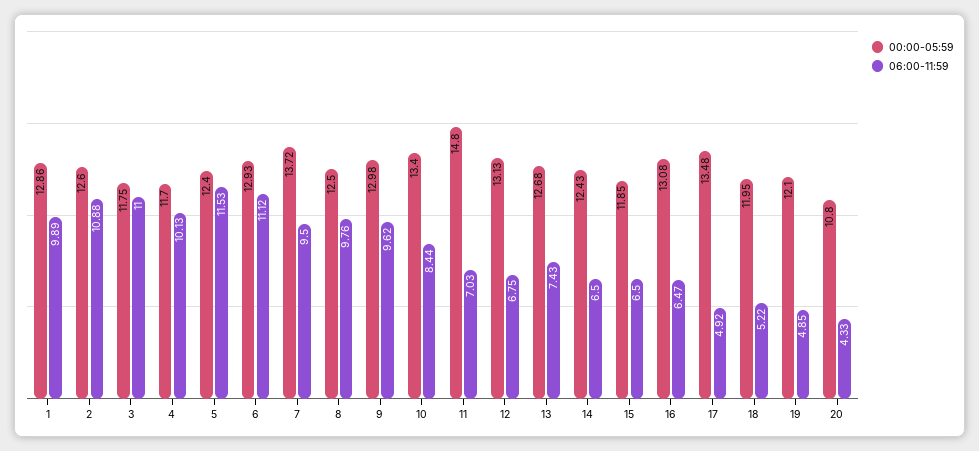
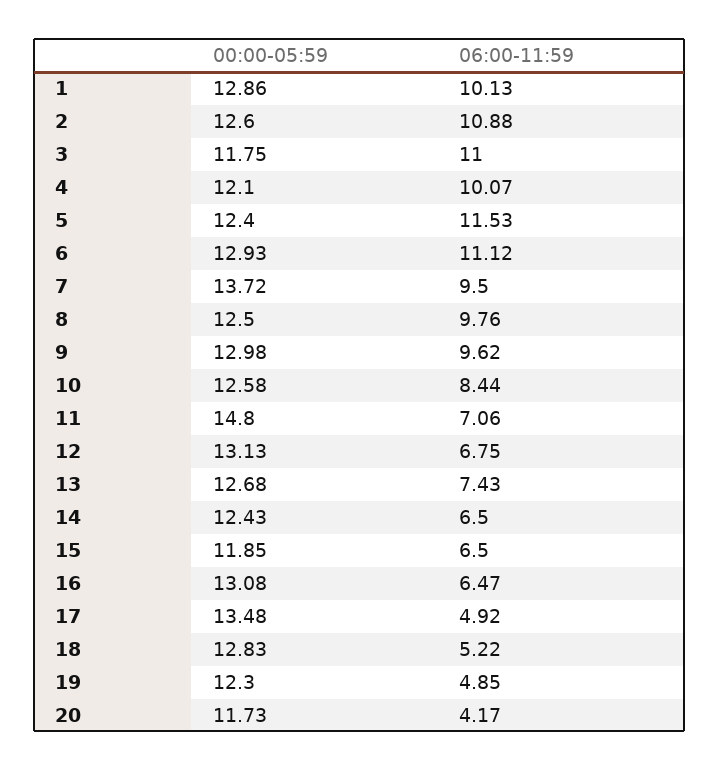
06:00-11:59, 1: 9.89 -> 10.13
00:00-05:59, 4: 11.7 -> 12.1
06:00-11:59, 4: 10.13 -> 10.07
00:00-05:59, 10: 13.4 -> 12.58
06:00-11:59, 11: 7.03 -> 7.06
00:00-05:59, 18: 11.95 -> 12.83
00:00-05:59, 19: 12.1 -> 12.3
00:00-05:59, 20: 10.8 -> 11.73
06:00-11:59, 20: 4.33 -> 4.17

